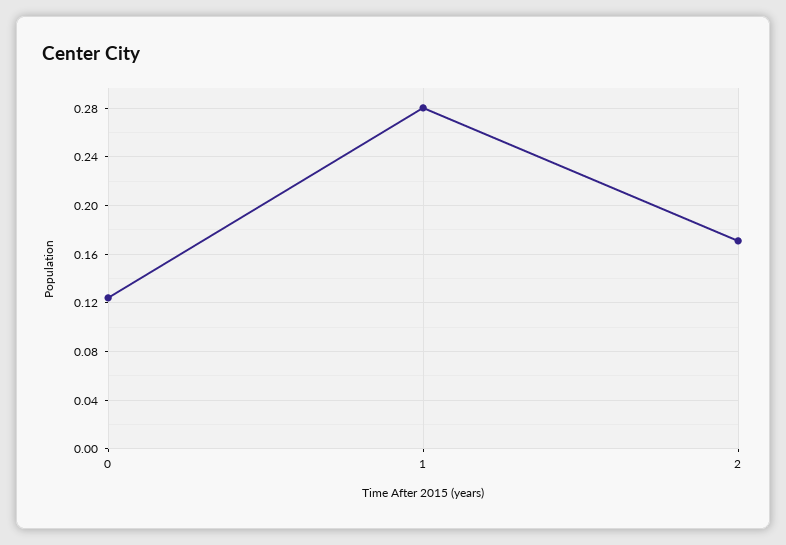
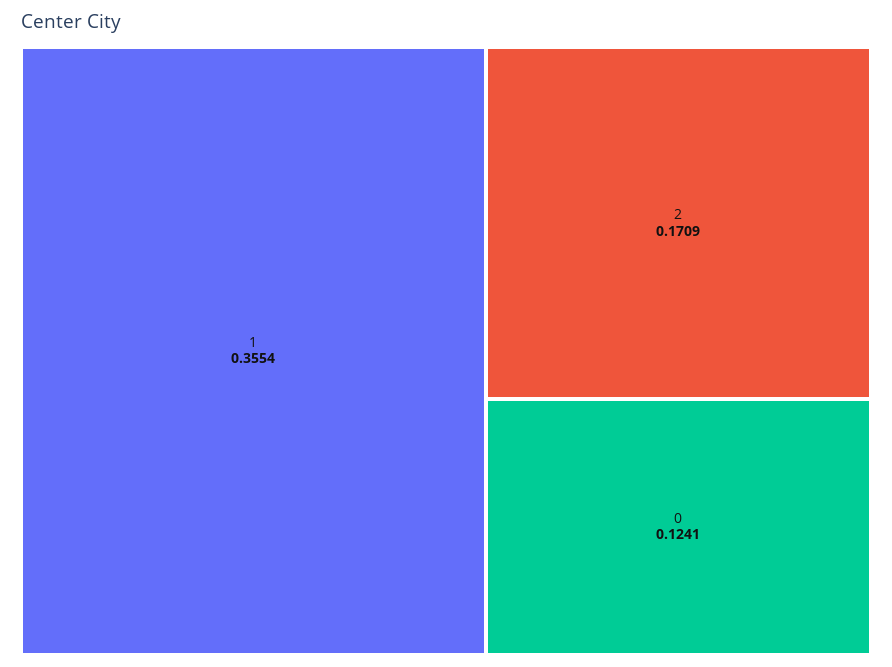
1: 0.28 -> 0.3554

